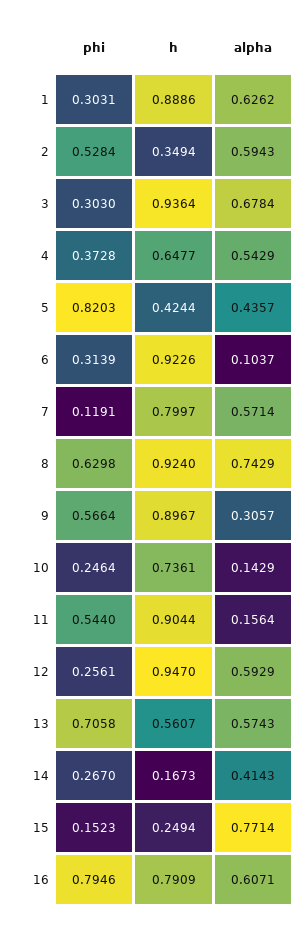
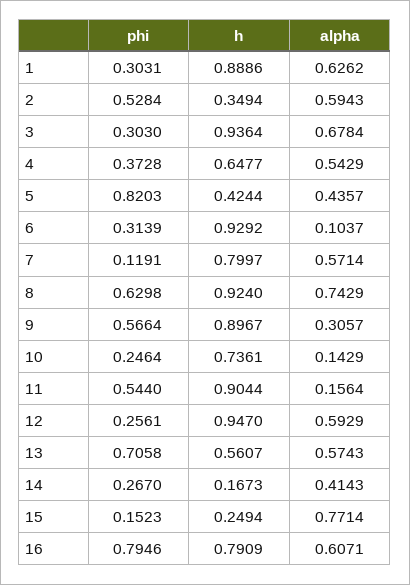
h, 6: 0.9226 -> 0.9292

